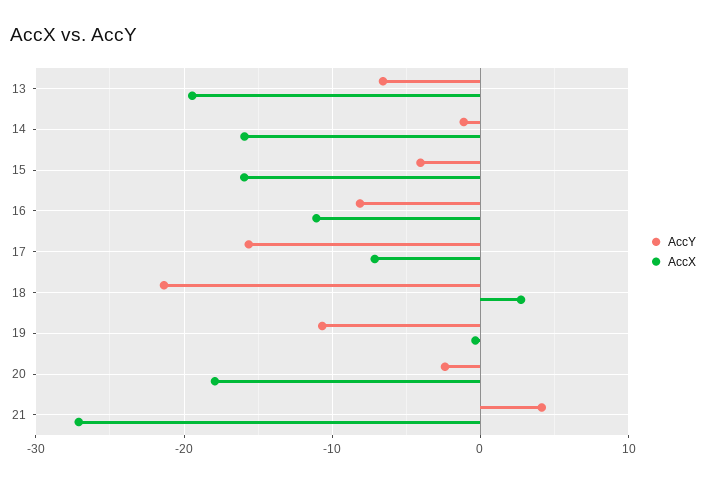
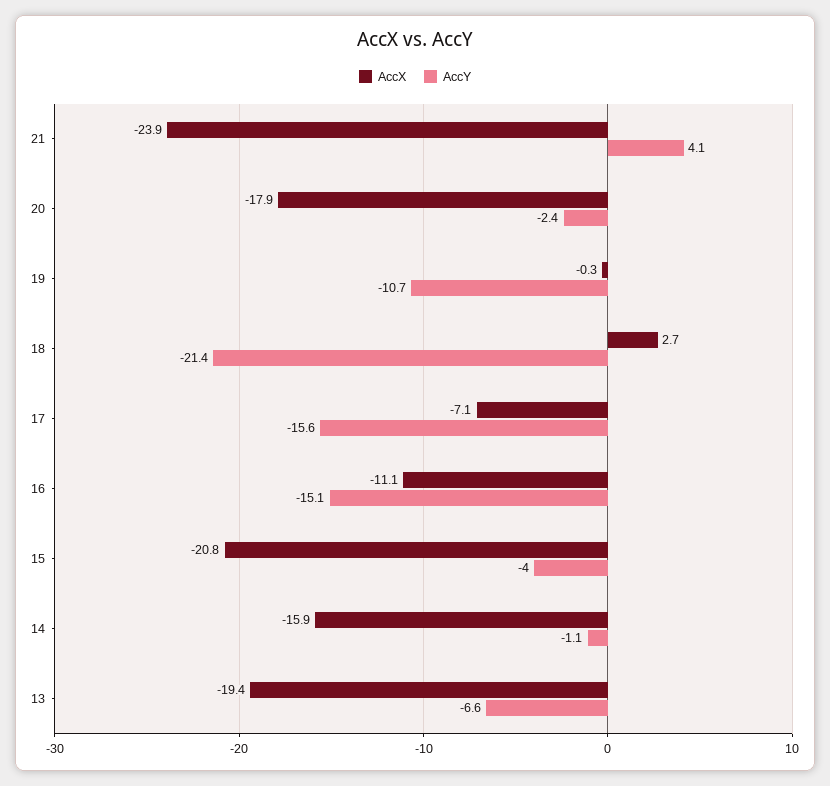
AccX, 15: -16 -> -20.8
AccY, 16: -8 -> -15.1
AccX, 21: -27 -> -23.9

